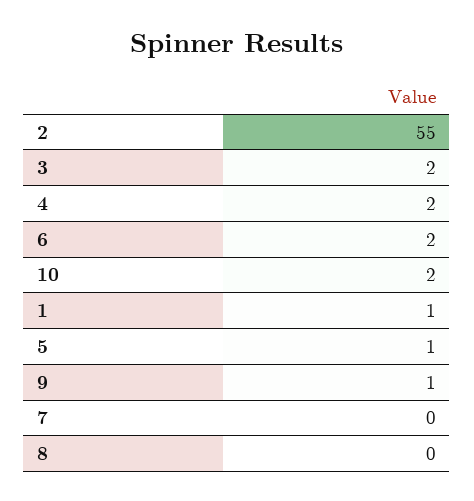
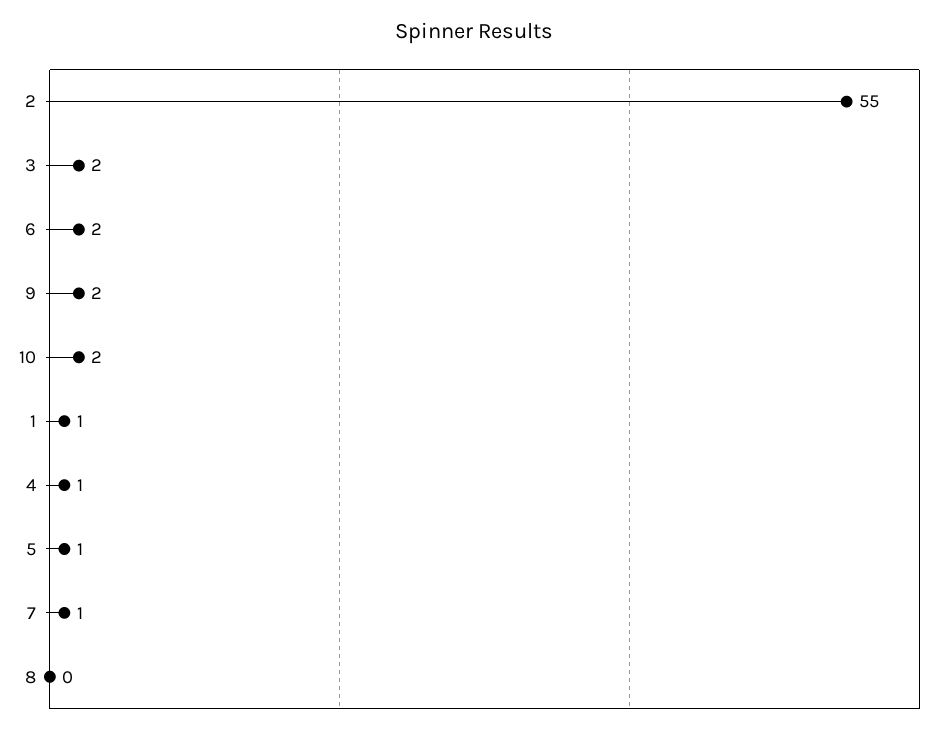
4: 2 -> 1
9: 1 -> 2
7: 0 -> 1

